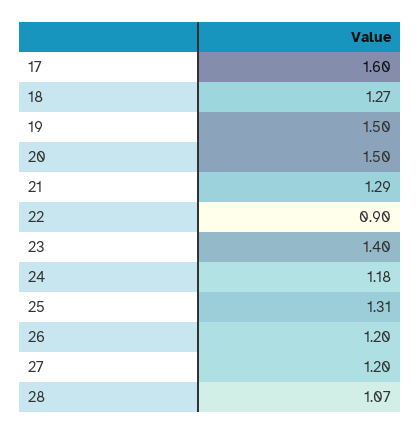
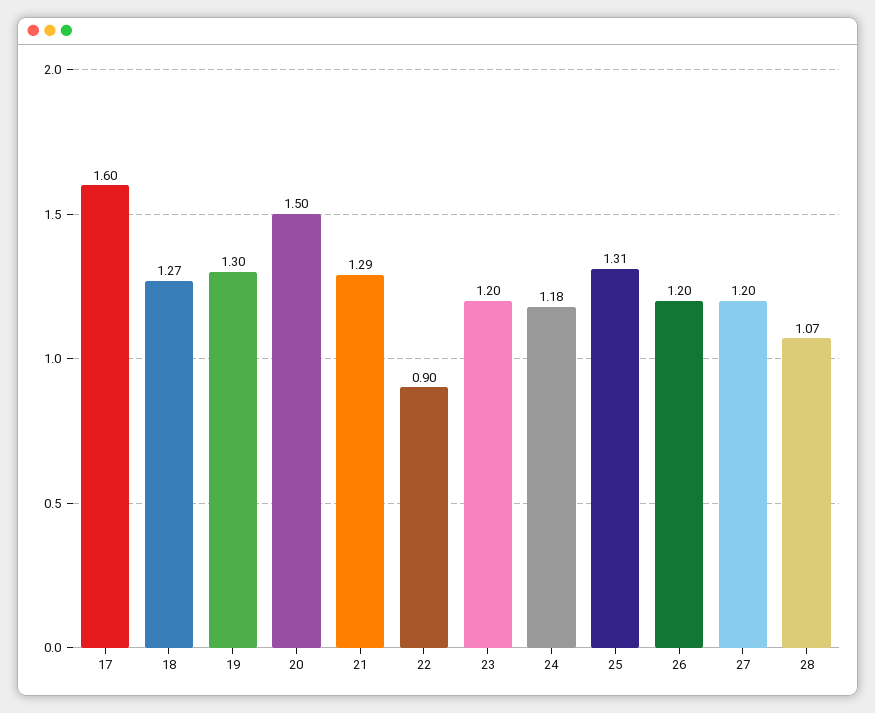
19: 1.5 -> 1.3
23: 1.4 -> 1.2

